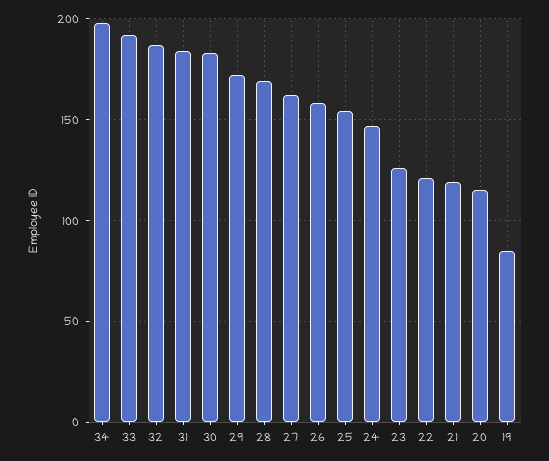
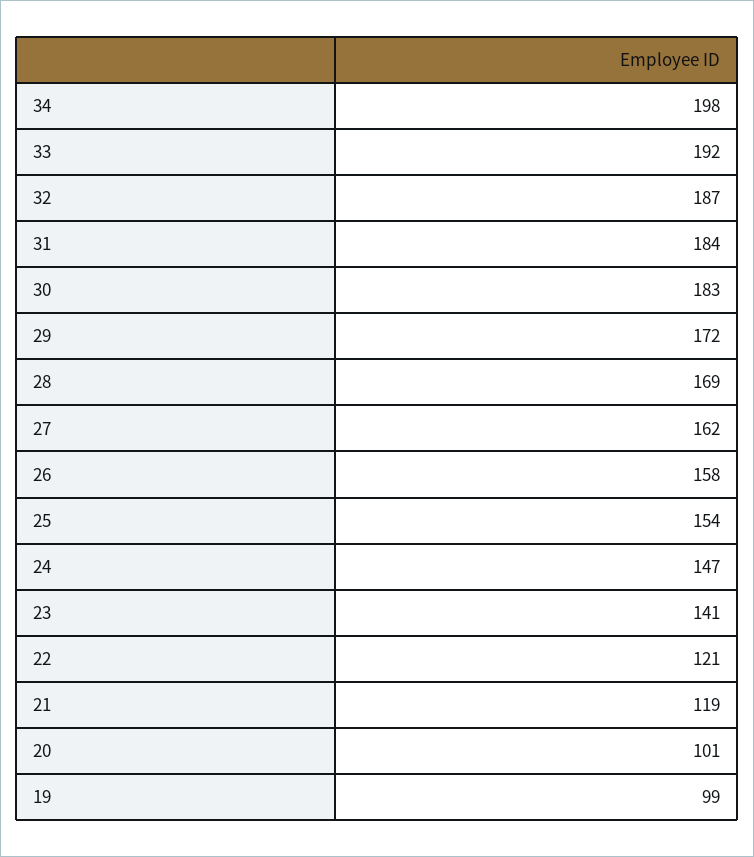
23: 125 -> 141
20: 115 -> 101
19: 85 -> 99

